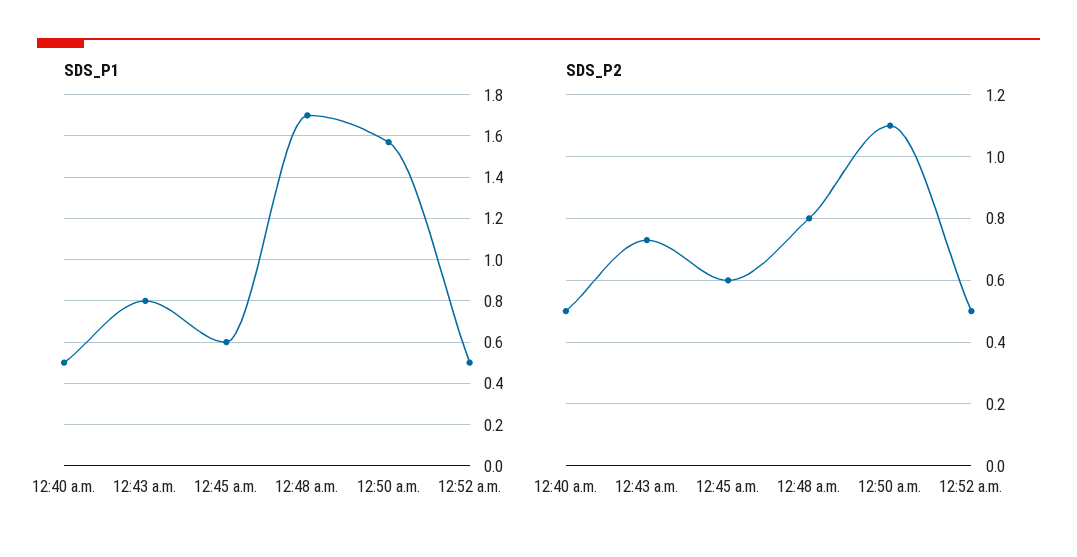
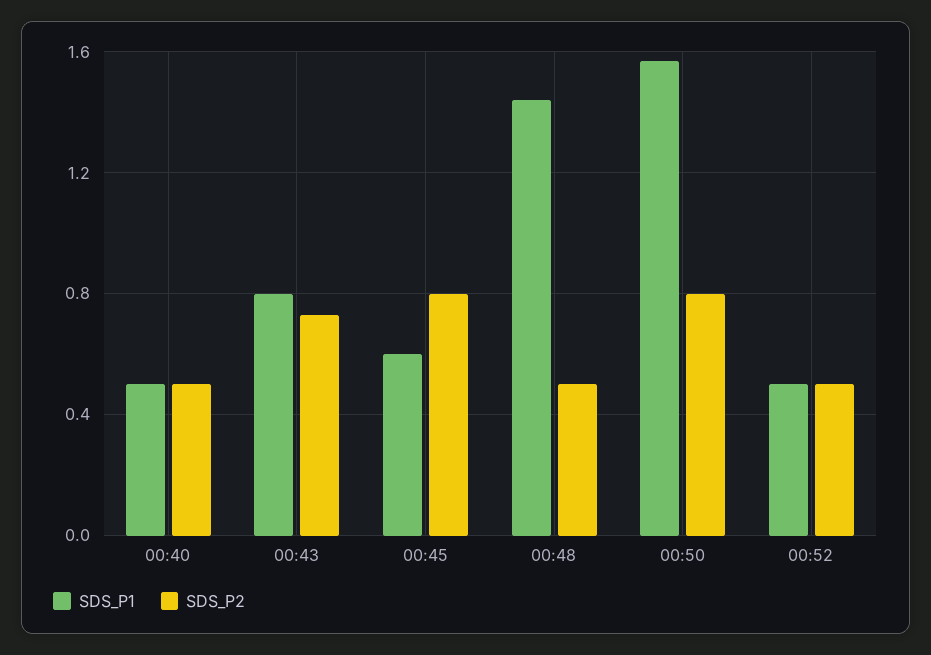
SDS_P1, 12:48 a.m.: 1.7 -> 1.45
SDS_P2, 12:45 a.m.: 0.6 -> 0.8
SDS_P2, 12:48 a.m.: 0.8 -> 0.5
SDS_P2, 12:50 a.m.: 1.1 -> 0.8

